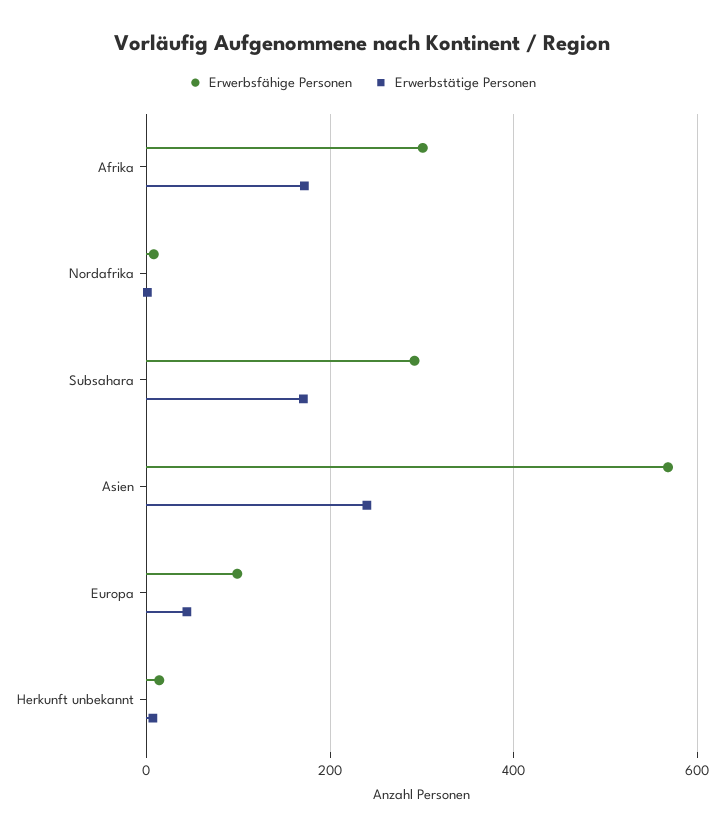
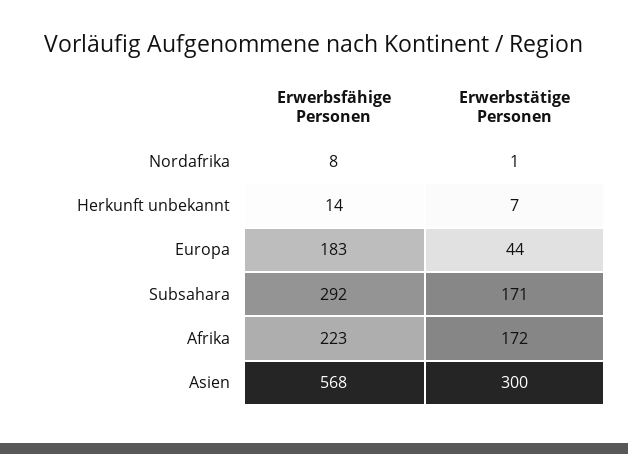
Erwerbsfähige Personen, Afrika: 300 -> 223
Erwerbstätige Personen, Asien: 240 -> 300
Erwerbsfähige Personen, Europa: 100 -> 183

